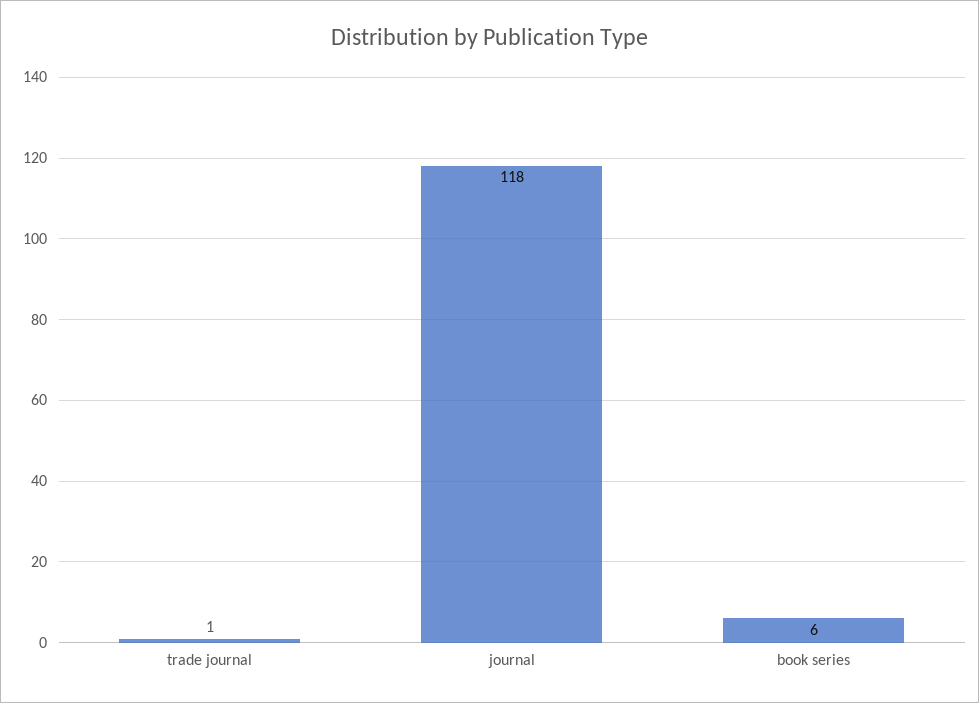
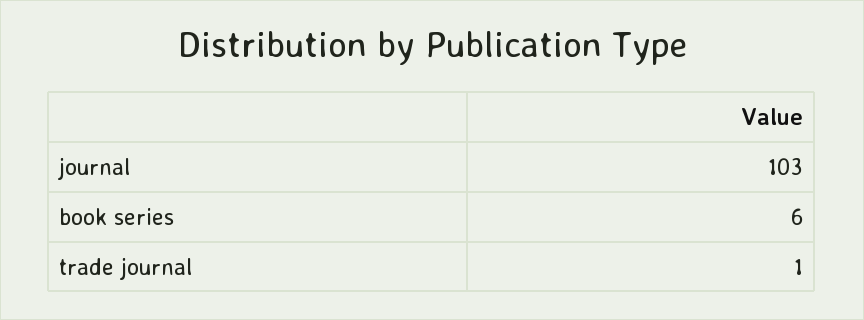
journal: 118 -> 103

